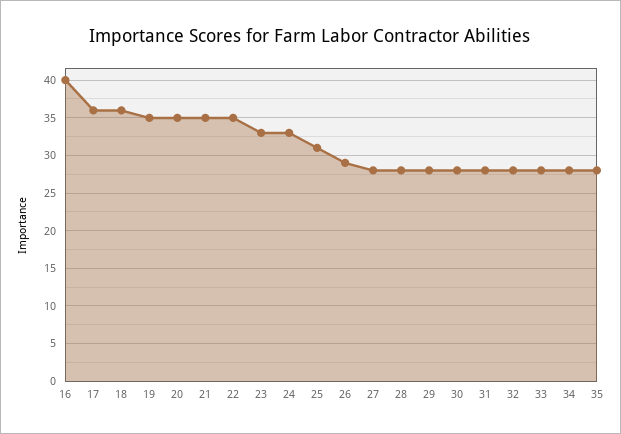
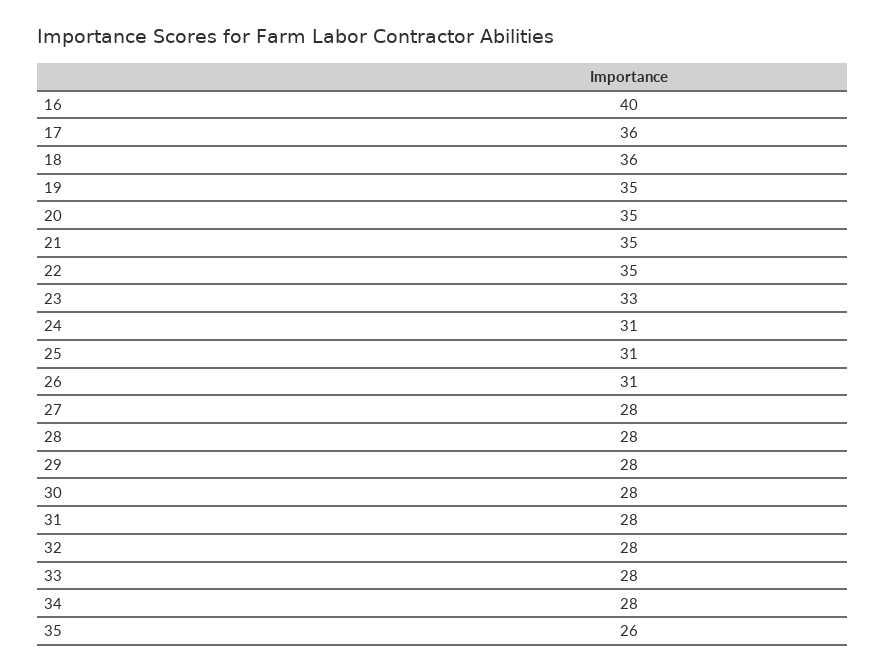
24: 33 -> 31
26: 29 -> 31
35: 28 -> 26

